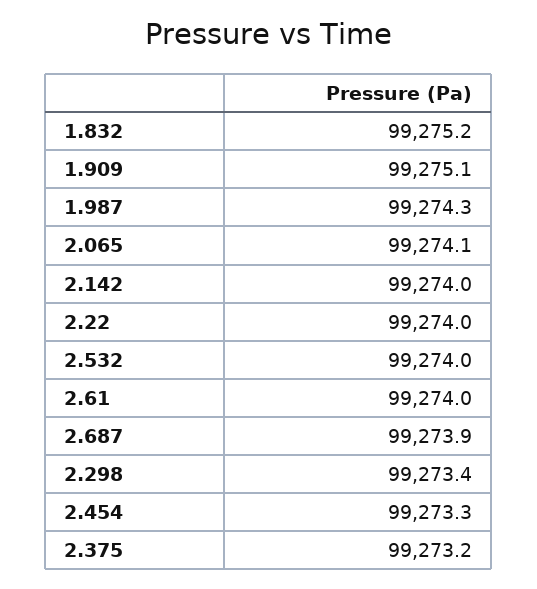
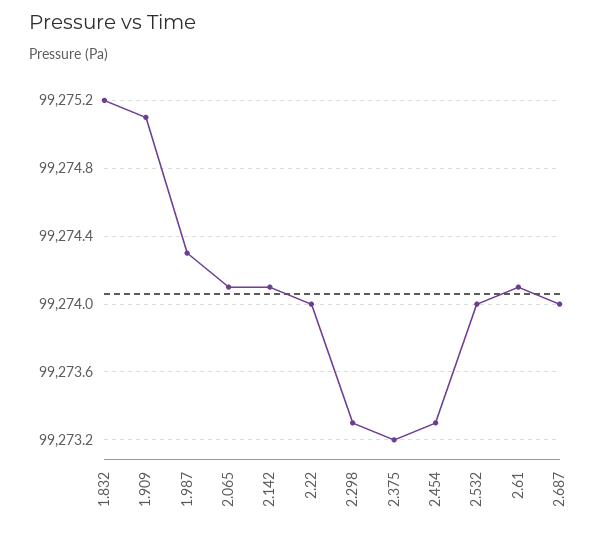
2.142: 99274 -> 99274.1
2.61: 99274 -> 99274.1
2.687: 99273.9 -> 99274
2.298: 99273.4 -> 99273.3

